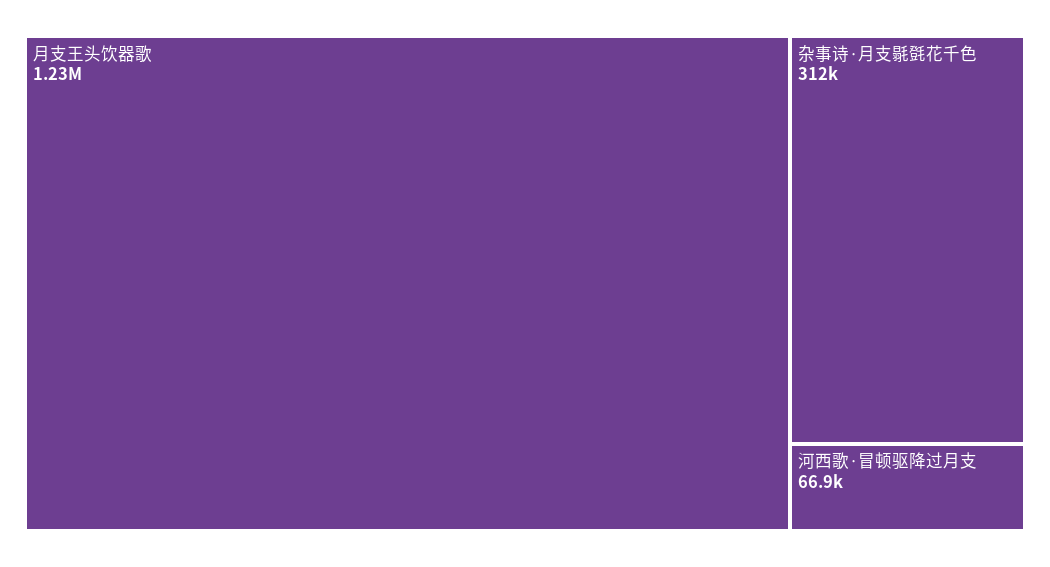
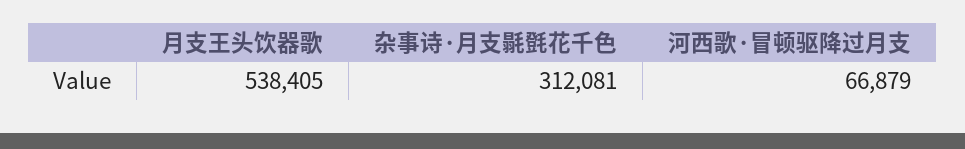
月支王头饮器歌: 1230000 -> 538405

